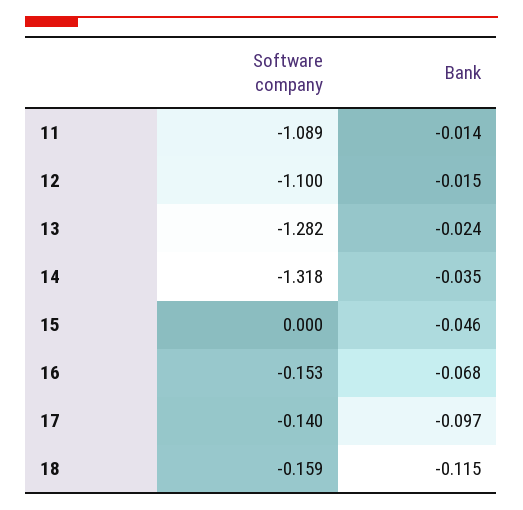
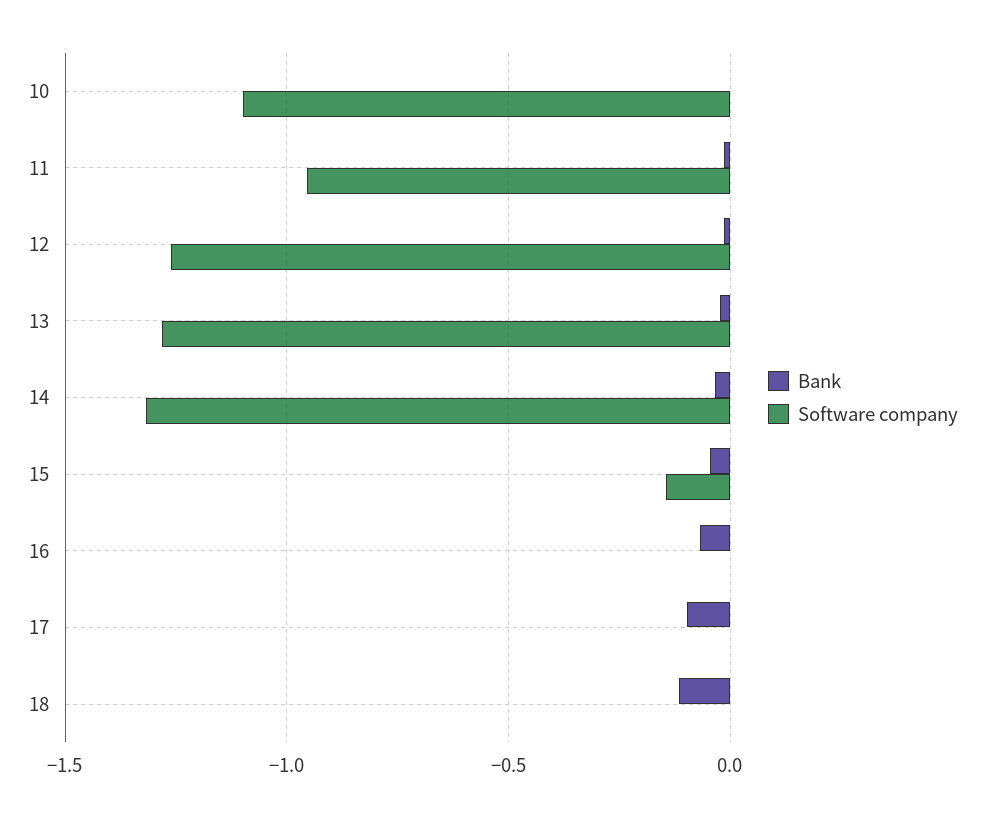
Software company, 11: -1.089 -> -0.95
Software company, 12: -1.1 -> -1.25
Software company, 15: 0 -> -0.15
Software company, 16: -0.153 -> 0
Software company, 17: -0.14 -> 0
Software company, 18: -0.159 -> 0
Bank, 10: none -> 0
Software company, 10: none -> -1.1

